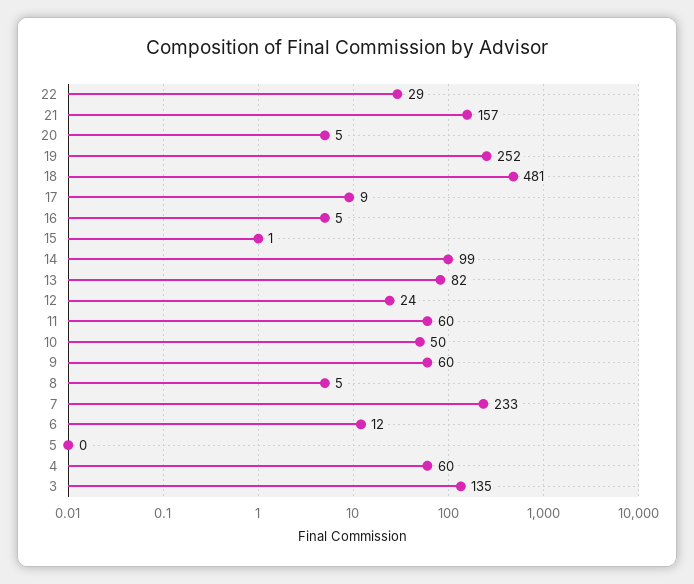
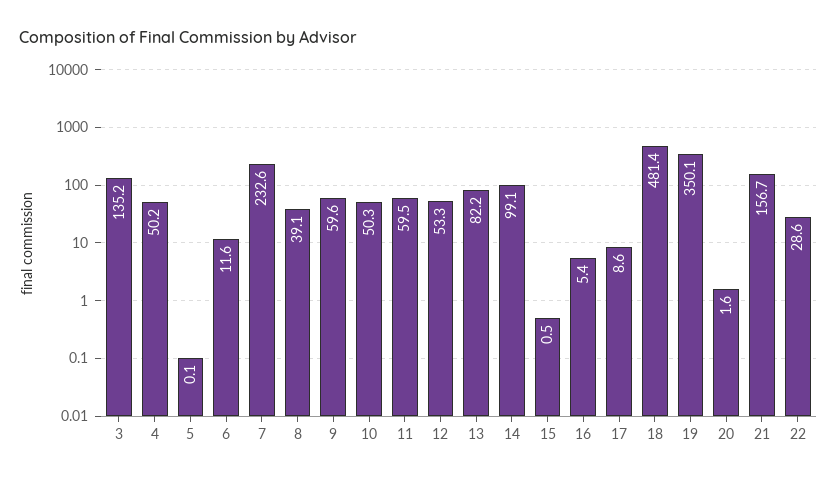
20: 5 -> 1.6
19: 252 -> 350.1
12: 24 -> 53.3
8: 5 -> 39.1
4: 60 -> 50.2

